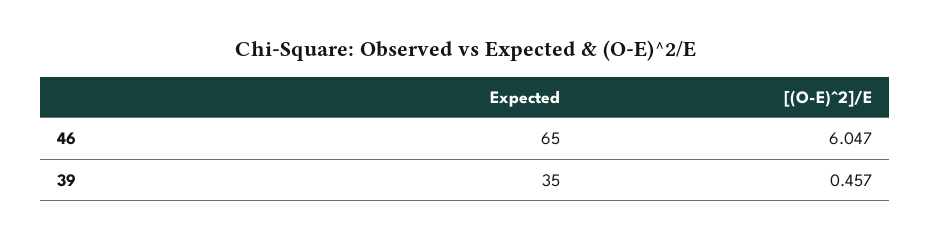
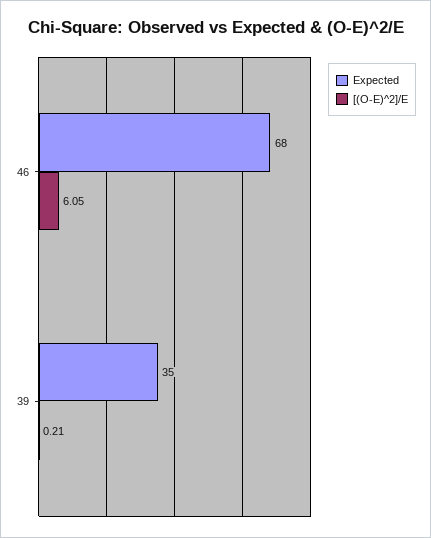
Expected, 46: 65 -> 68
[(O-E)^2]/E, 39: 0.457 -> 0.21

